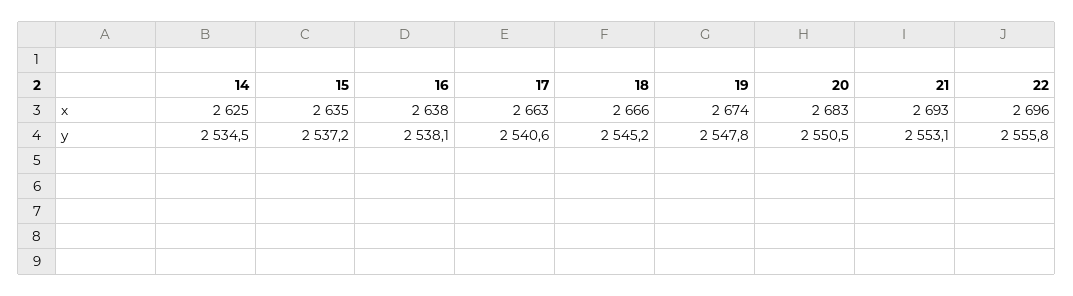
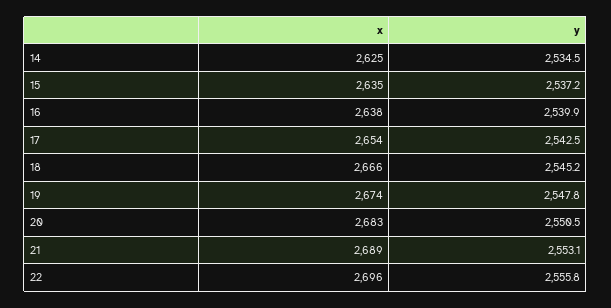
17, x: 2663 -> 2654
21, x: 2693 -> 2689
16, y: 2538.1 -> 2539.9
17, y: 2540.6 -> 2542.5

